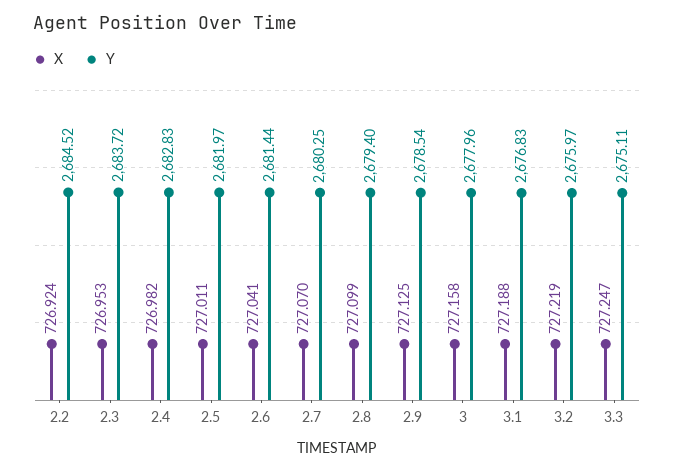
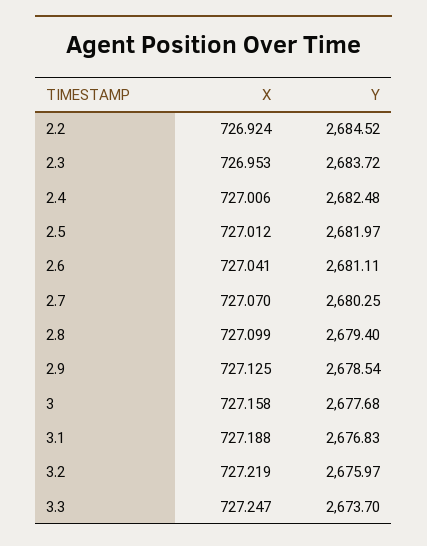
X, 2.4: 726.982 -> 727.006
Y, 2.4: 2682.83 -> 2682.48
X, 2.5: 727.011 -> 727.012
Y, 2.6: 2681.44 -> 2681.11
Y, 3: 2677.96 -> 2677.68
Y, 3.3: 2675.11 -> 2673.7

